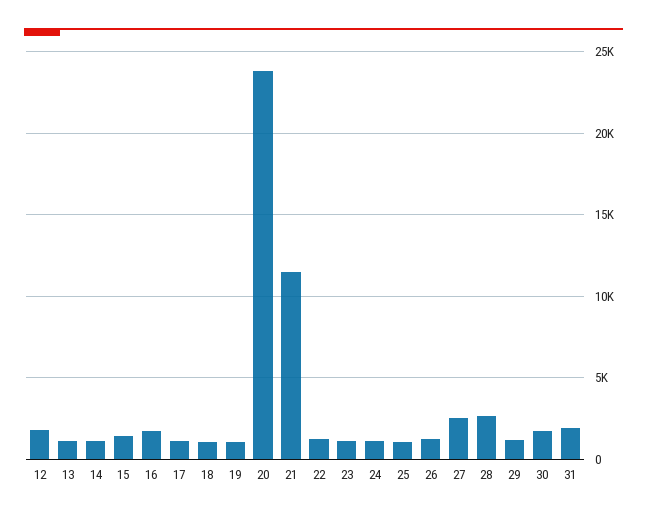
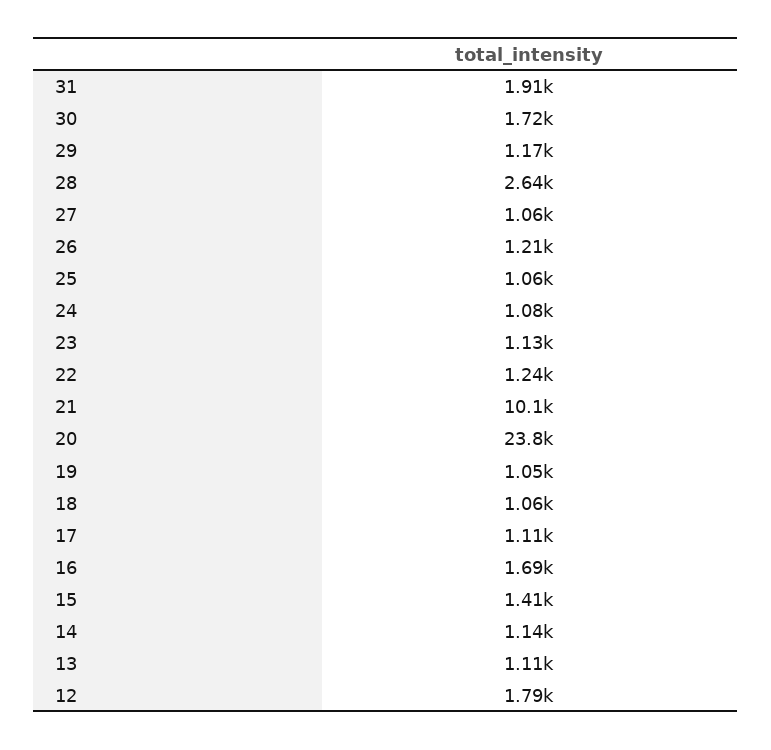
21: 11500 -> 10100
27: 2500 -> 1060

